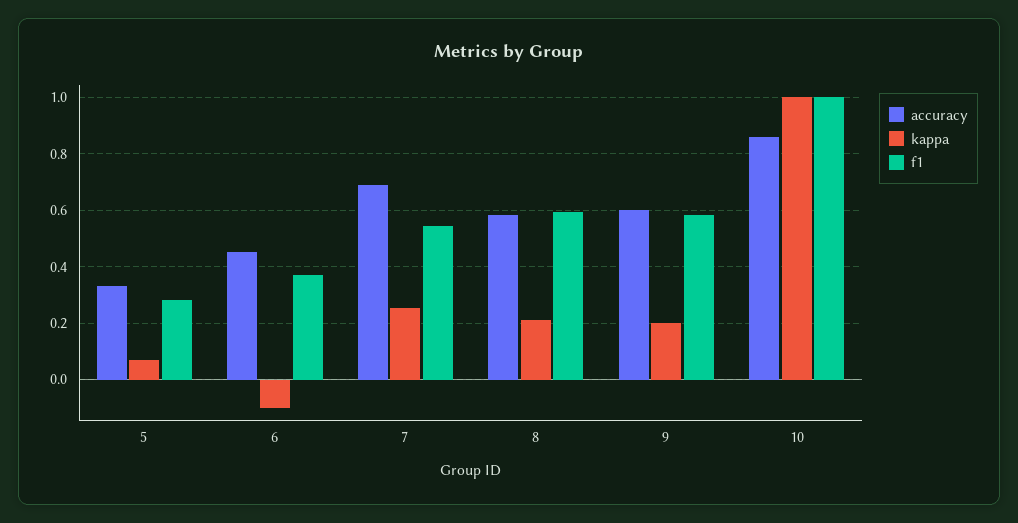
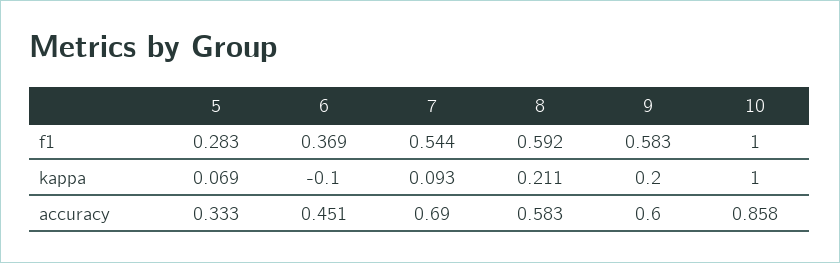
kappa, 7: 0.25 -> 0.093

